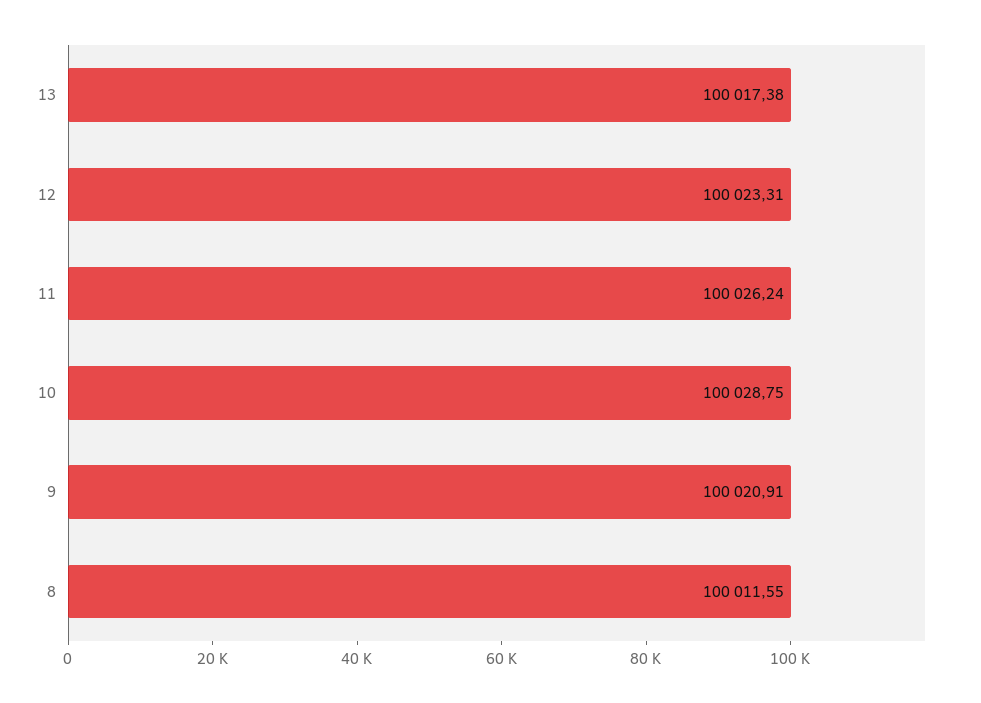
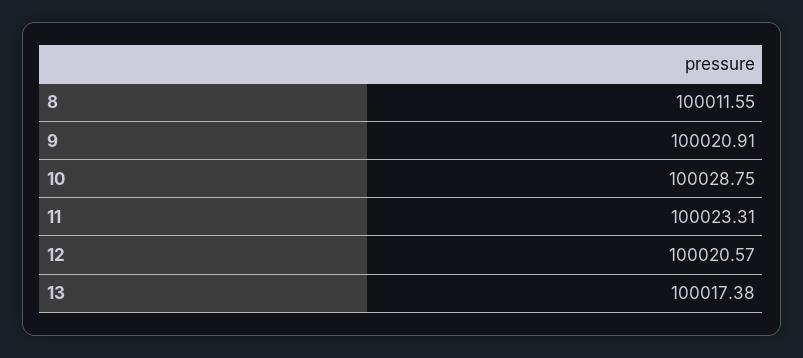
12: 100023.31 -> 100020.57
11: 100026.24 -> 100023.31

